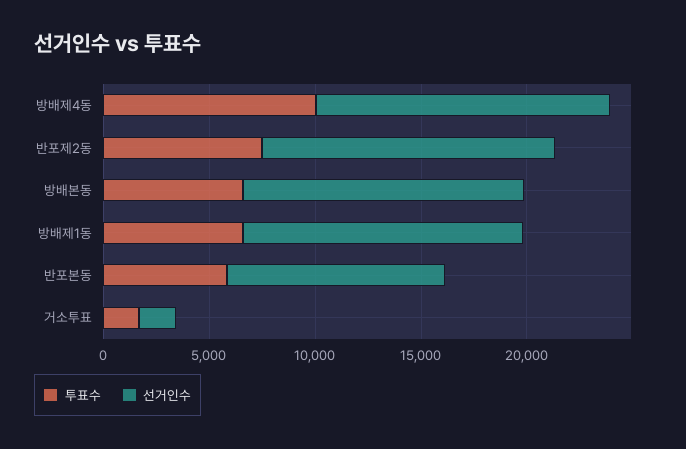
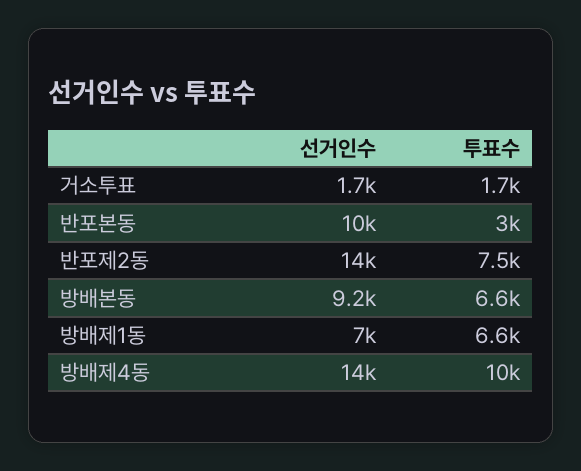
선거인수, 방배본동: 13000 -> 9200
선거인수, 방배제1동: 13000 -> 7000
투표수, 반포본동: 6000 -> 3000

